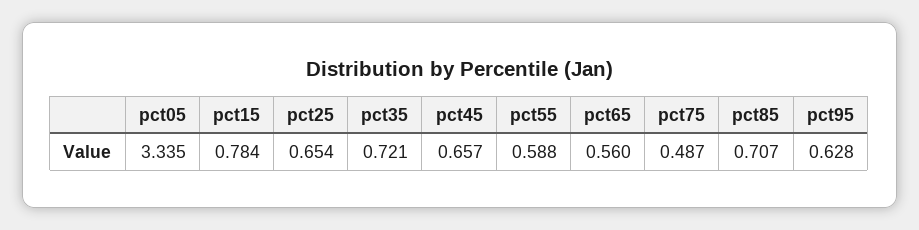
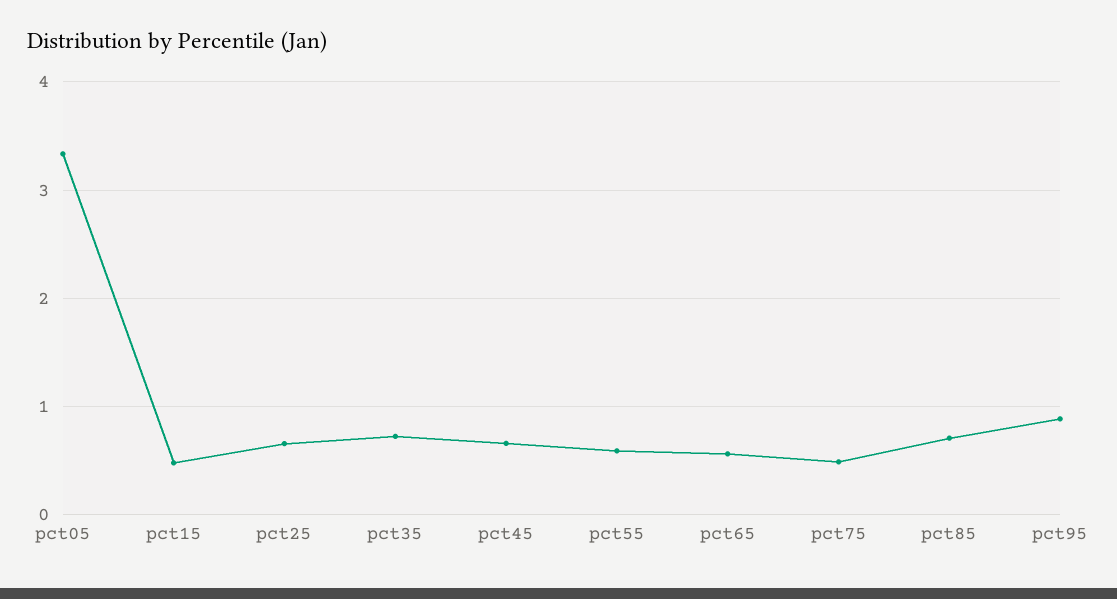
pct15: 0.784 -> 0.5
pct95: 0.628 -> 0.9

